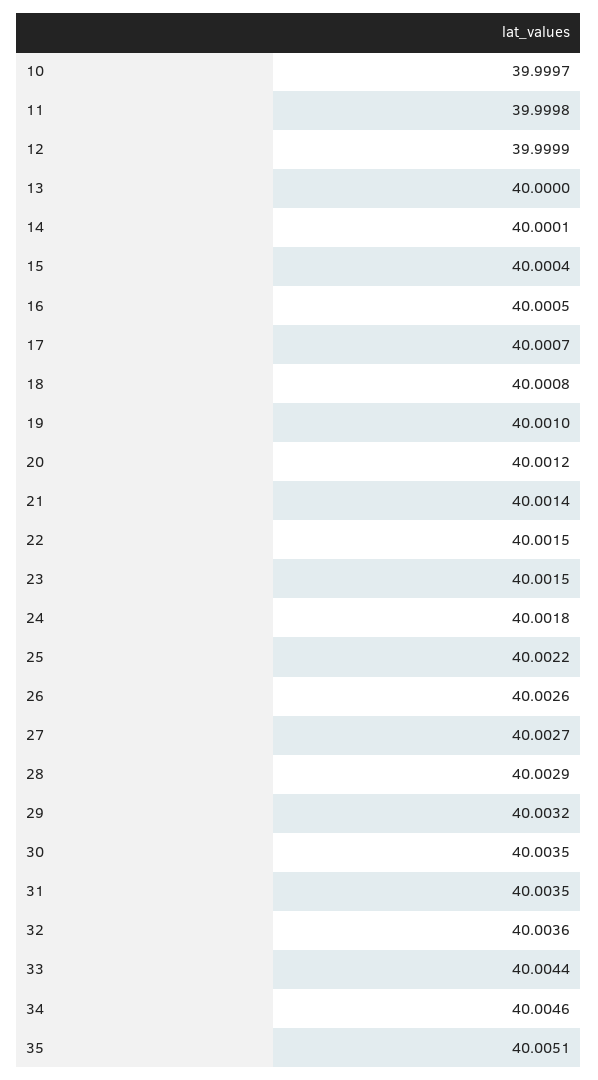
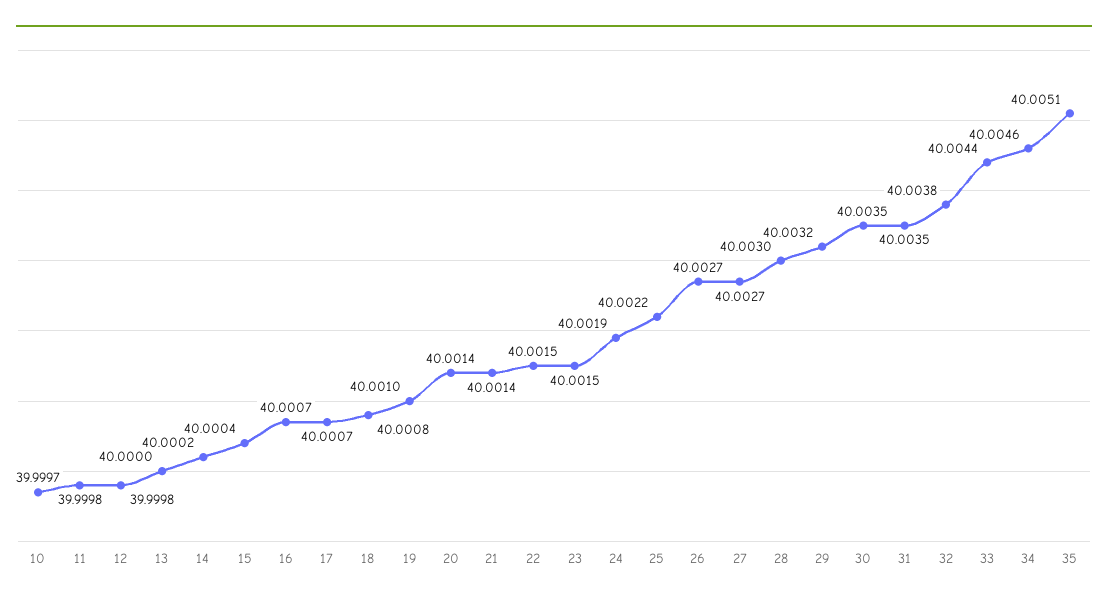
12: 39.9999 -> 39.9998
14: 40.0001 -> 40.0002
16: 40.0005 -> 40.0007
20: 40.0012 -> 40.0014
24: 40.0018 -> 40.0019
26: 40.0026 -> 40.0027
28: 40.0029 -> 40.003
32: 40.0036 -> 40.0038

